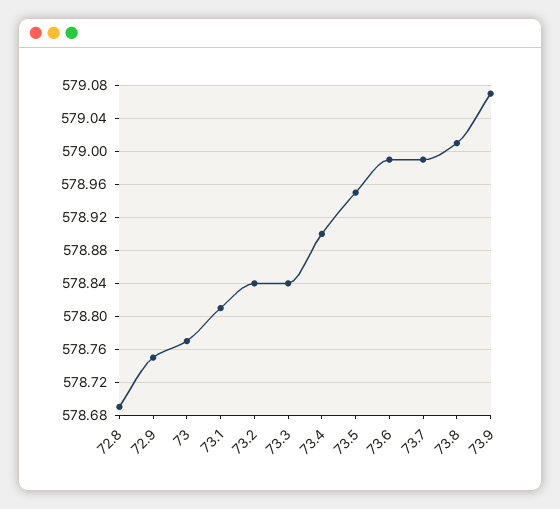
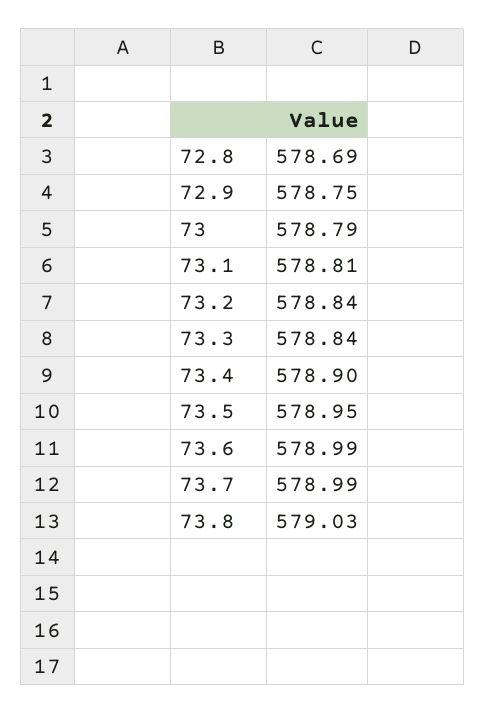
73: 578.77 -> 578.79
73.8: 579.01 -> 579.03
73.9: 579.07 -> none

